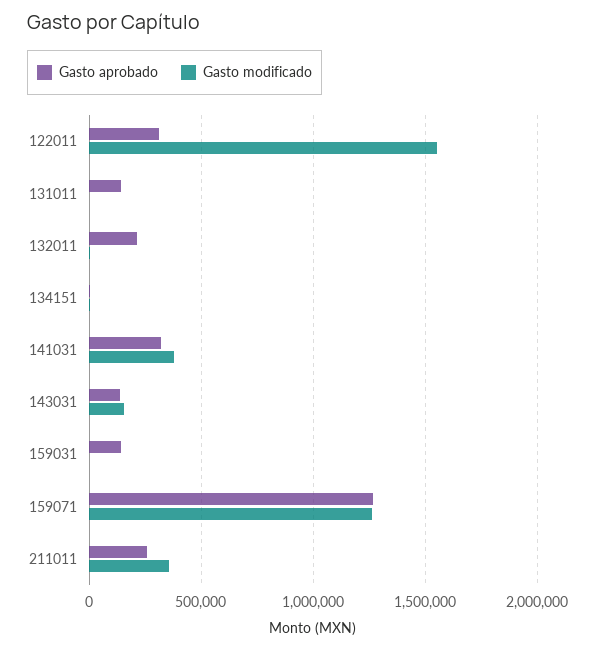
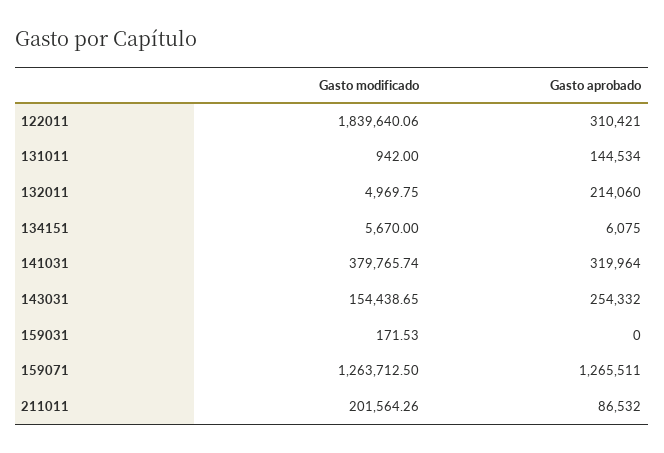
Gasto modificado, 122011: 1550000 -> 1839640.06
Gasto aprobado, 143031: 150000 -> 254332
Gasto aprobado, 159031: 150000 -> 0
Gasto aprobado, 211011: 250000 -> 86532
Gasto modificado, 211011: 350000 -> 201564.26

